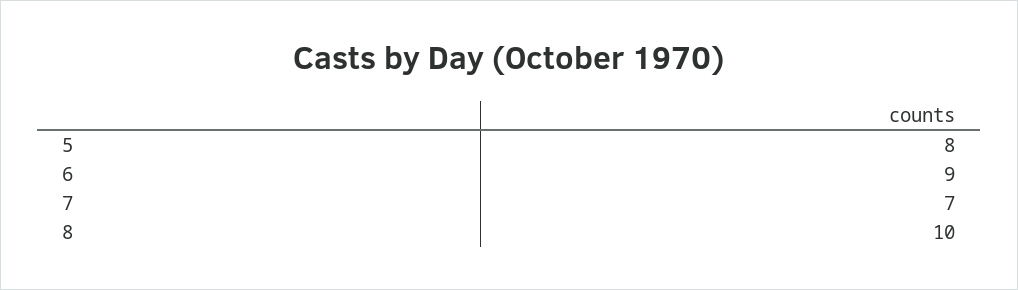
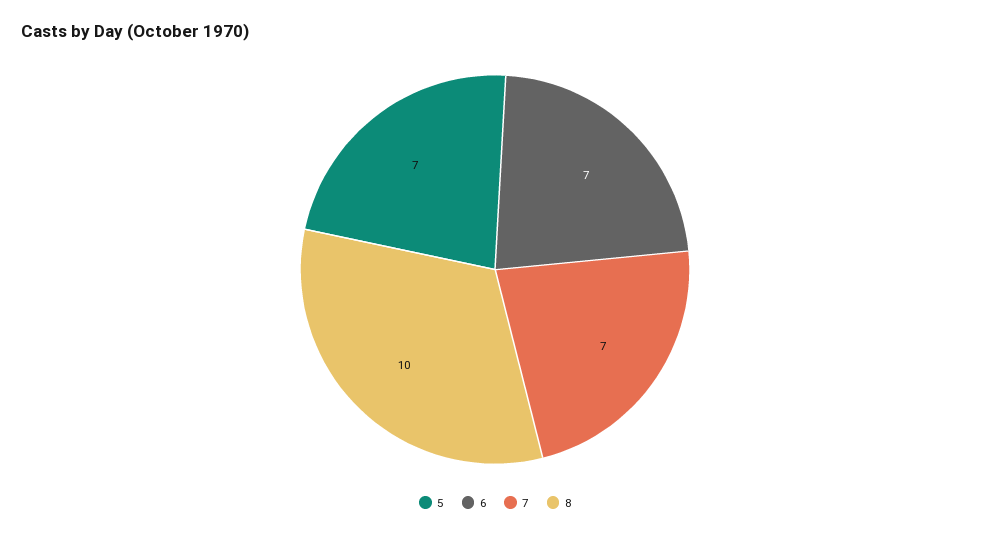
5: 8 -> 7
6: 9 -> 7

